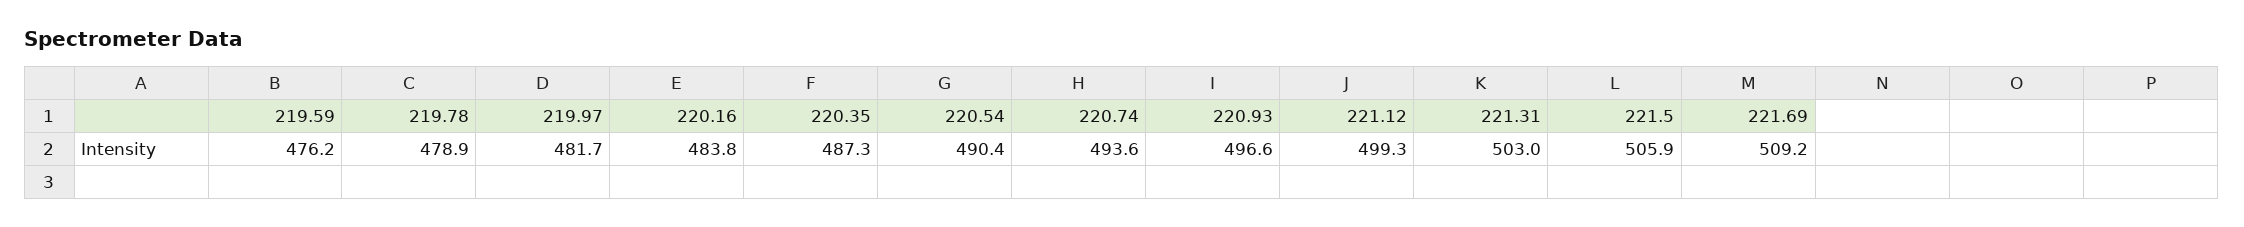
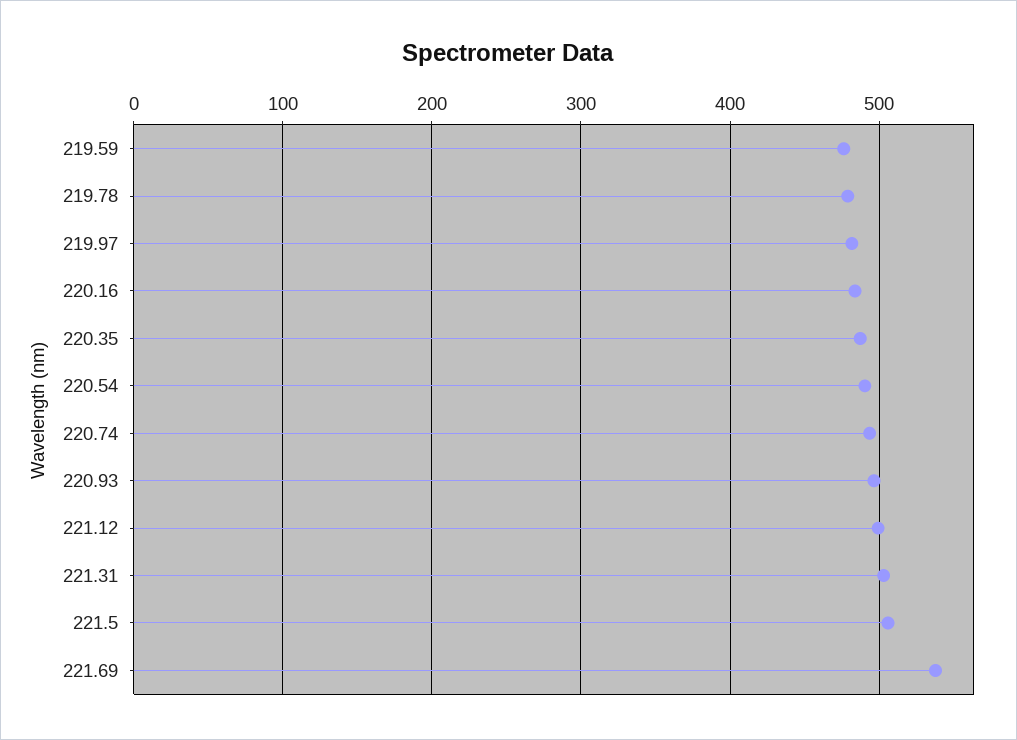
221.69: 509.2 -> 540

